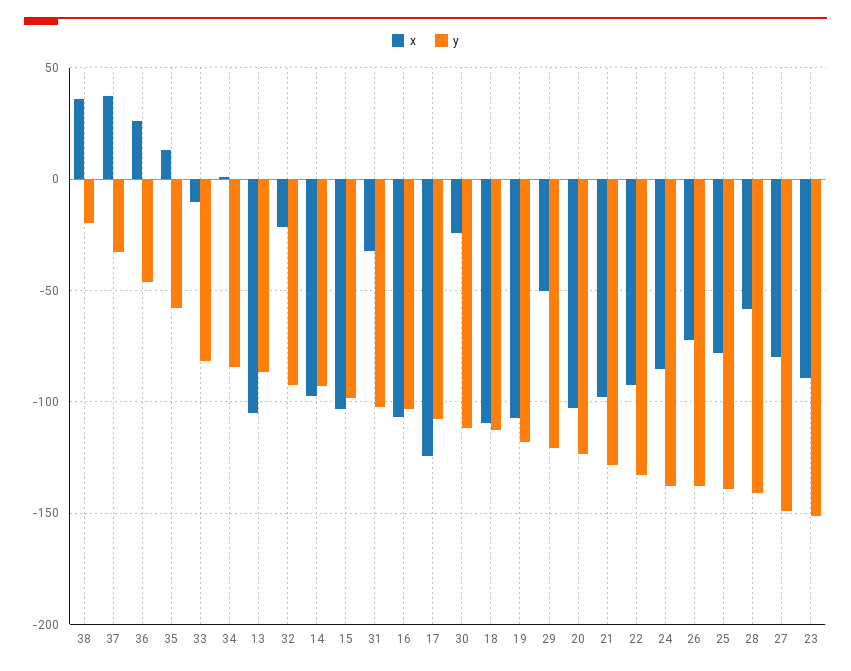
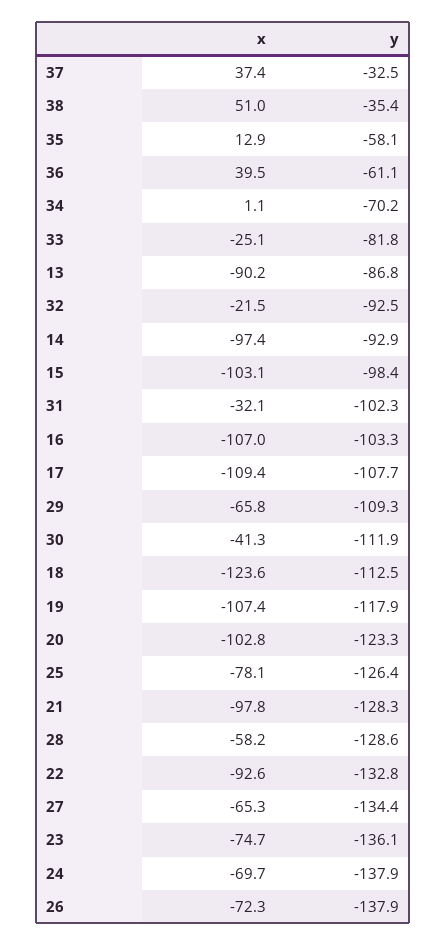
x, 38: 35 -> 51
y, 38: -20 -> -35.4
x, 36: 25 -> 39.5
y, 36: -45 -> -61.1
x, 33: -10 -> -25.1
y, 34: -85 -> -70.2
x, 13: -105 -> -90.2
x, 17: -125 -> -109.4
x, 30: -25 -> -41.3
x, 18: -110 -> -123.6
x, 29: -50 -> -65.8
y, 29: -120 -> -109.3
x, 24: -85 -> -69.7
y, 25: -140 -> -126.4
y, 28: -140 -> -128.6
x, 27: -80 -> -65.3
y, 27: -150 -> -134.4
x, 23: -90 -> -74.7
y, 23: -150 -> -136.1

